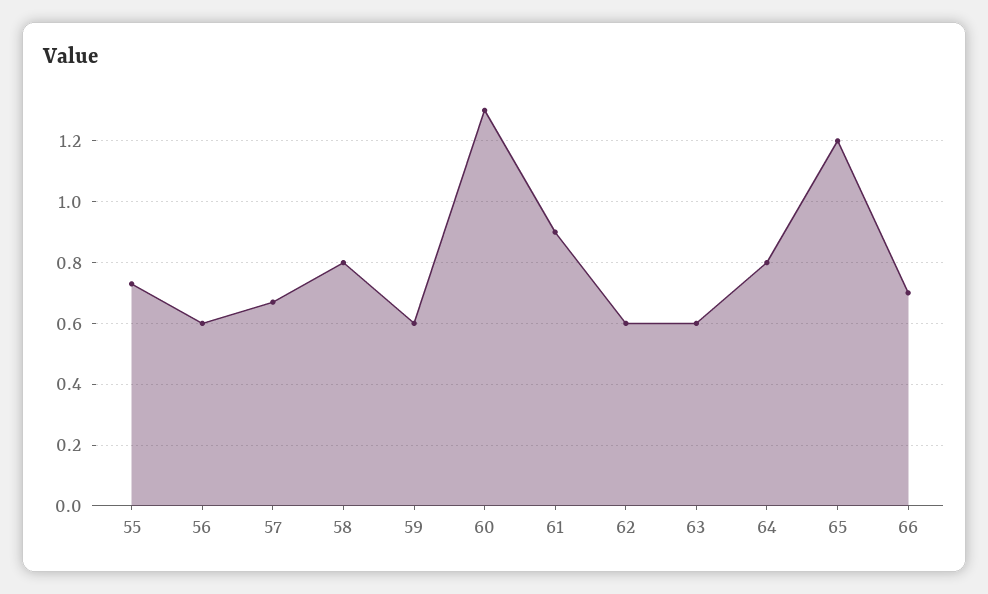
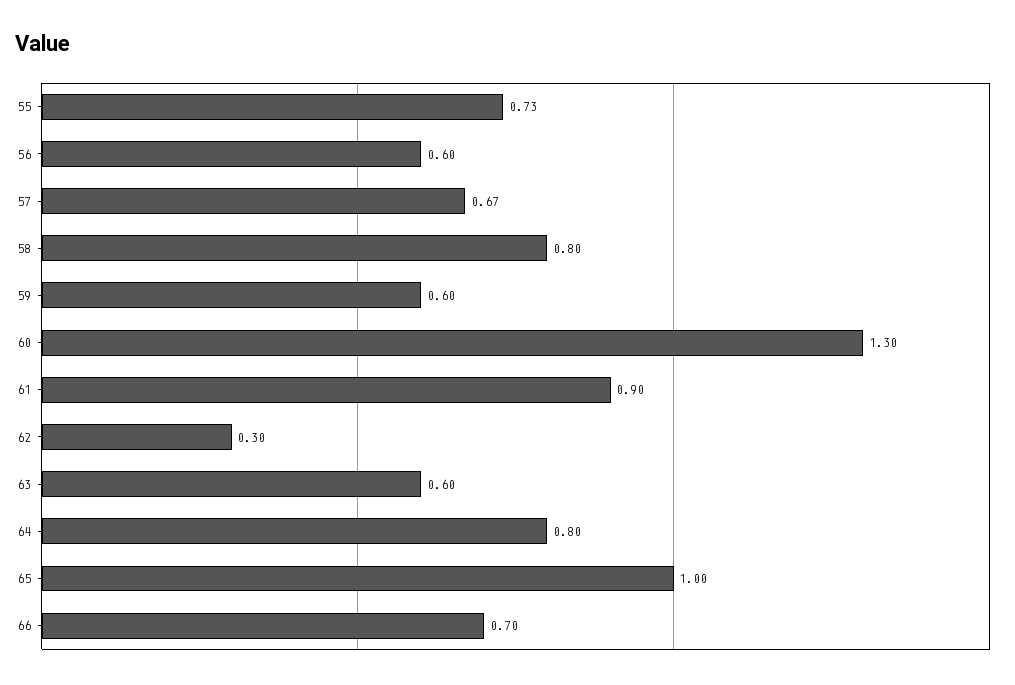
62: 0.6 -> 0.3
65: 1.2 -> 1

